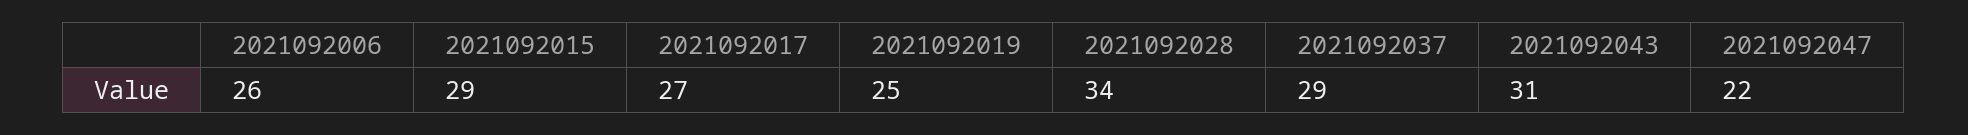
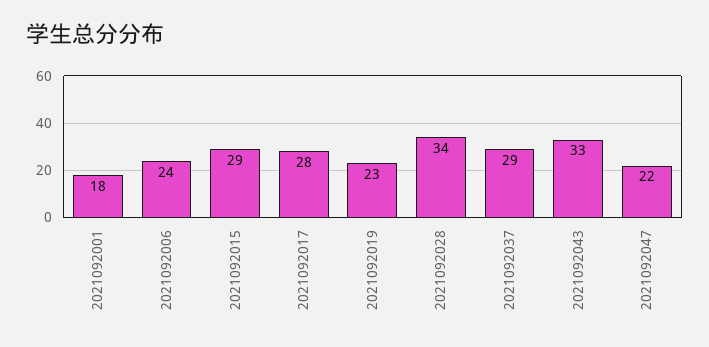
2021092006: 26 -> 24
2021092017: 27 -> 28
2021092019: 25 -> 23
2021092043: 31 -> 33
2021092001: none -> 18

